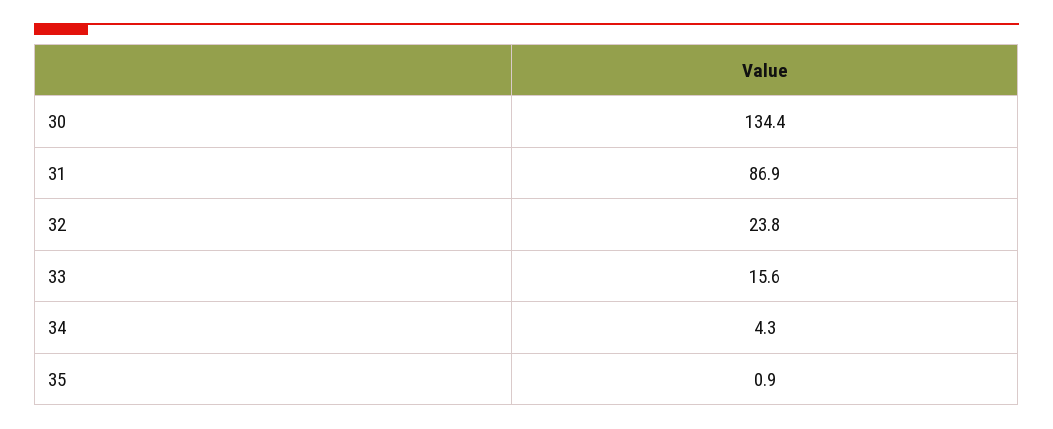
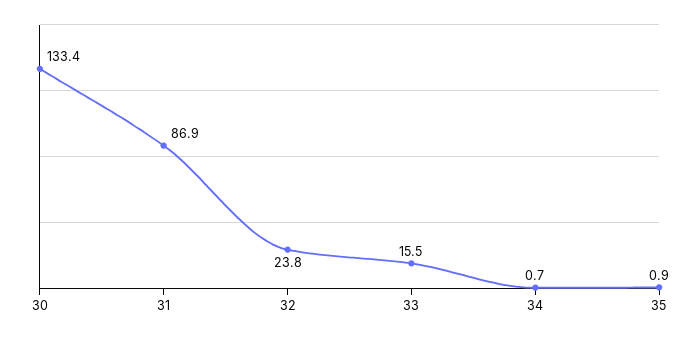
30: 134.4 -> 133.4
33: 15.6 -> 15.5
34: 4.3 -> 0.7

